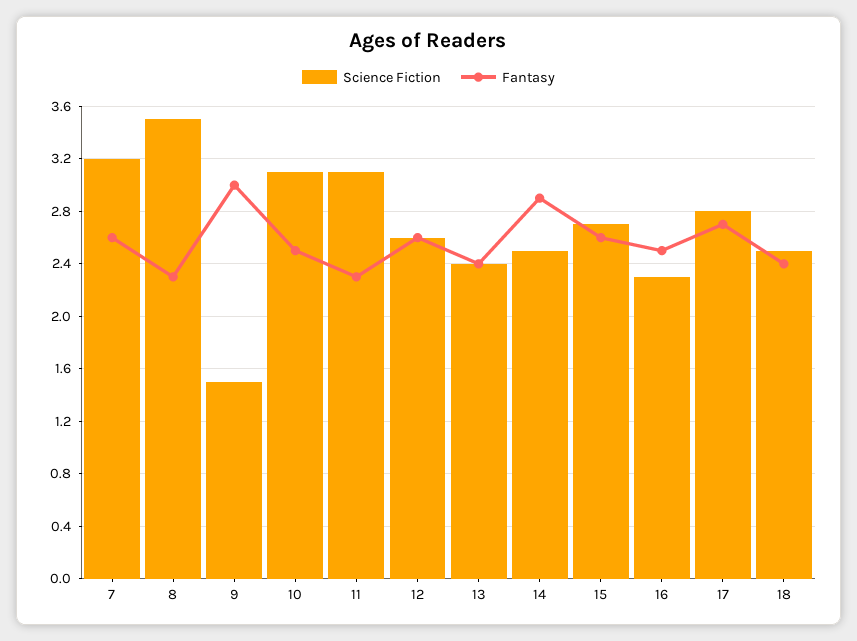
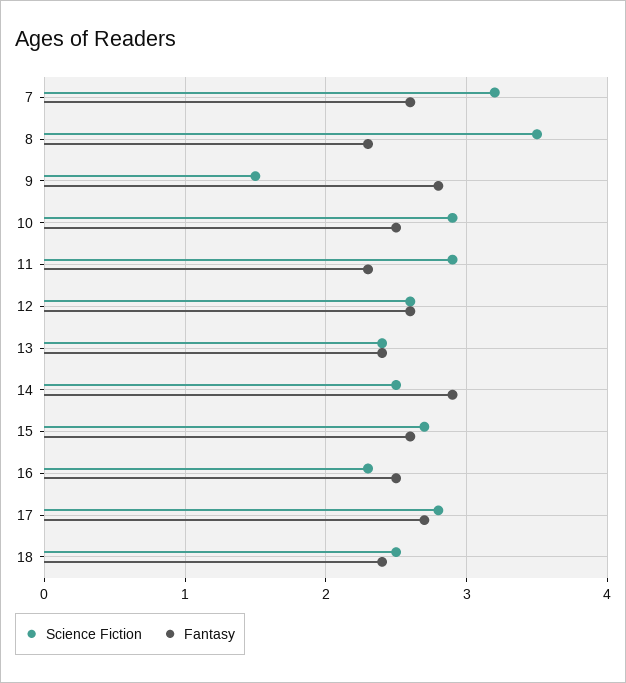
Fantasy, 9: 3 -> 2.8
Science Fiction, 10: 3.1 -> 2.9
Science Fiction, 11: 3.1 -> 2.9

